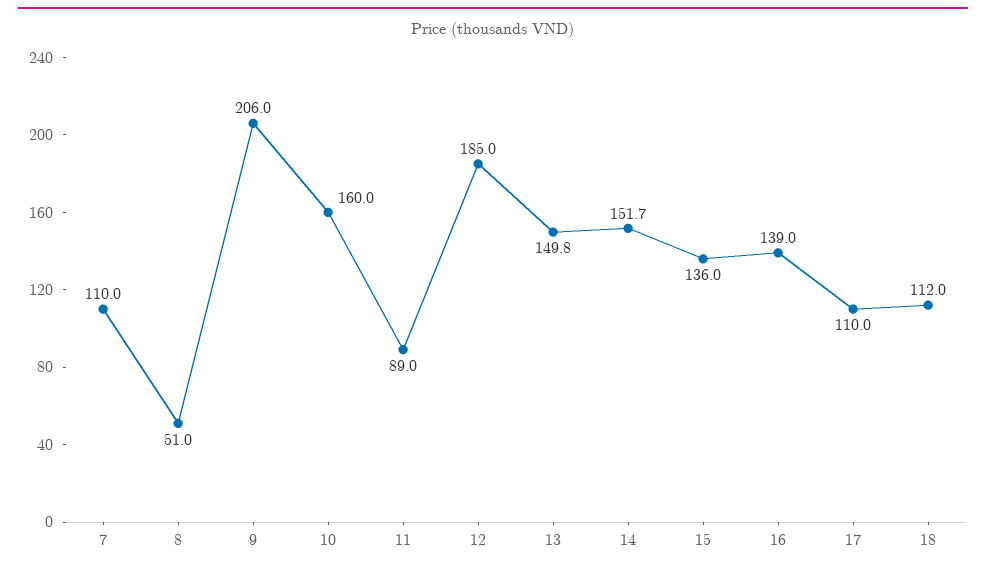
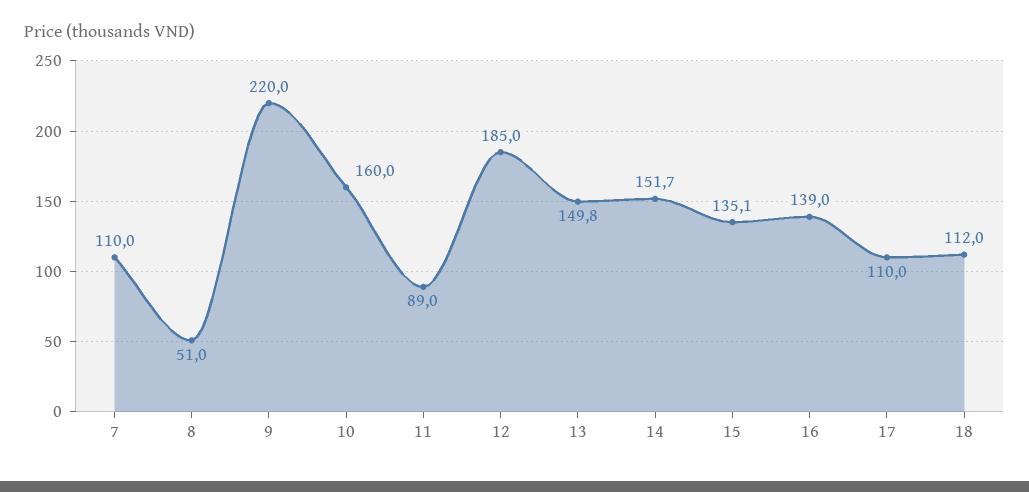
9: 206 -> 220
15: 136 -> 135.1

